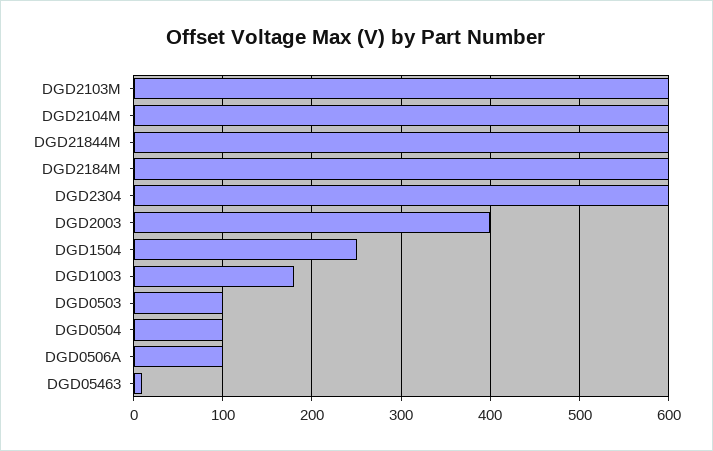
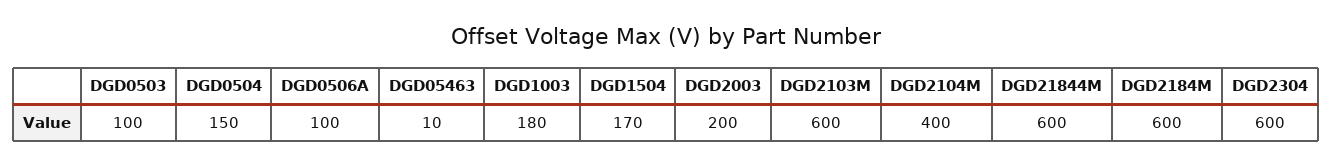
DGD2104M: 600 -> 400
DGD2003: 400 -> 200
DGD1504: 250 -> 170
DGD0504: 100 -> 150

